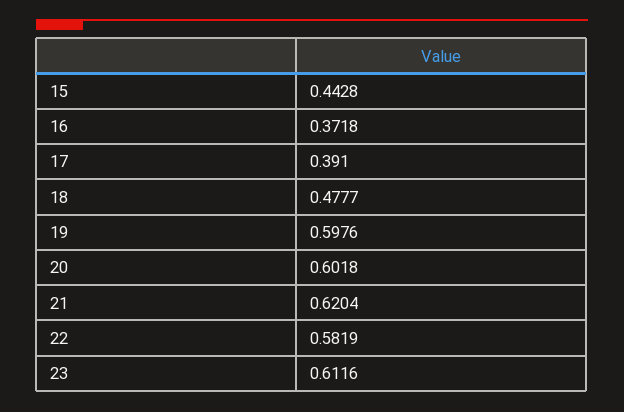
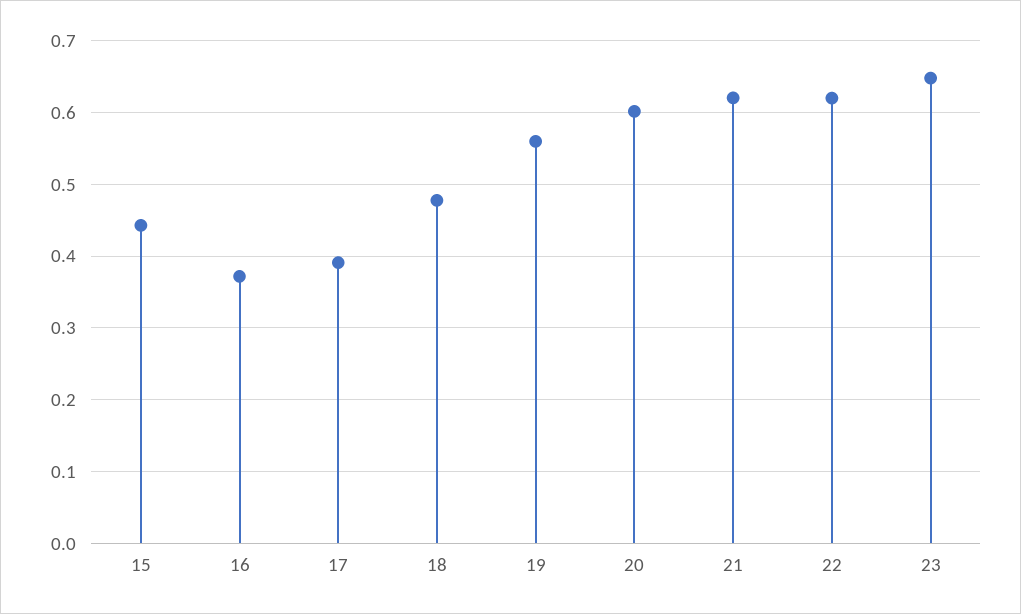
19: 0.5976 -> 0.56
22: 0.5819 -> 0.62
23: 0.6116 -> 0.65

